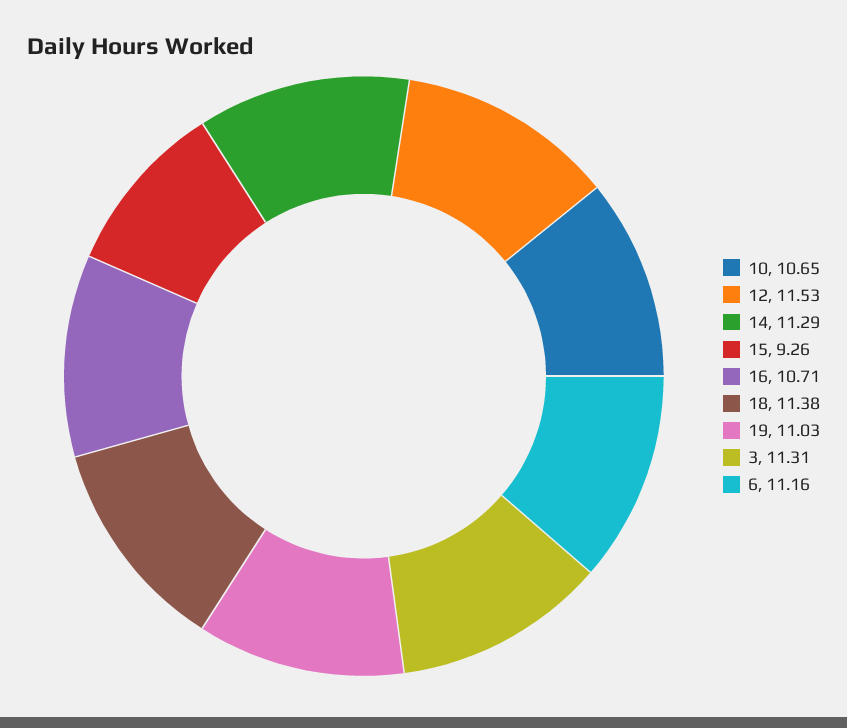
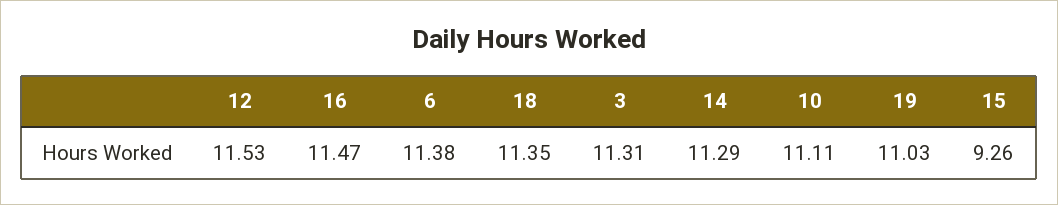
10: 10.65 -> 11.11
16: 10.71 -> 11.47
18: 11.38 -> 11.35
6: 11.16 -> 11.38

